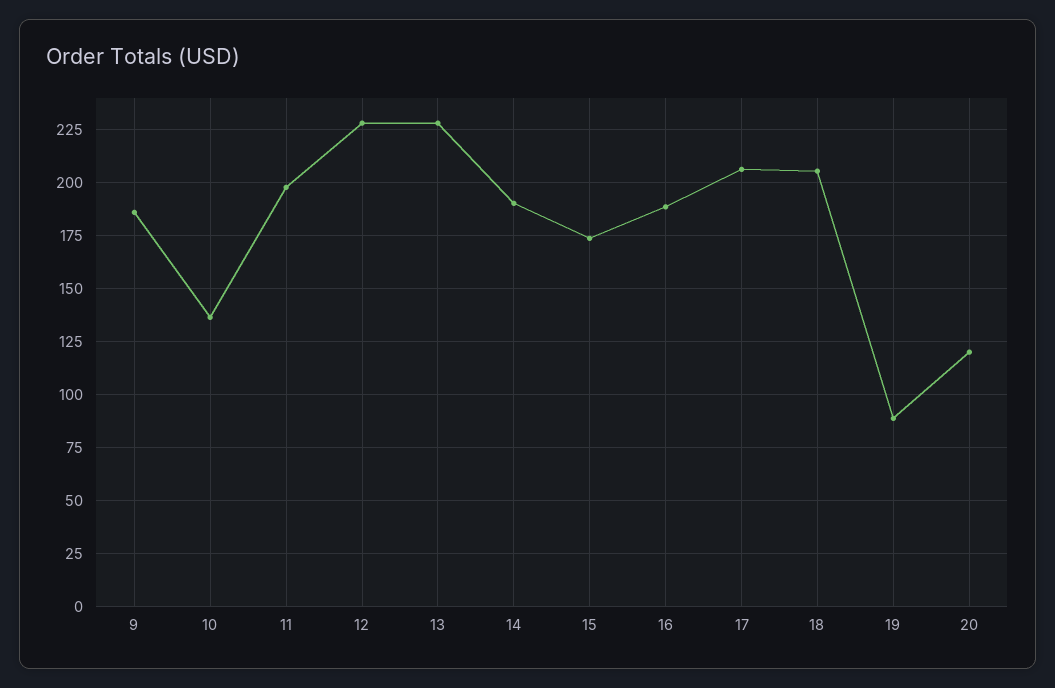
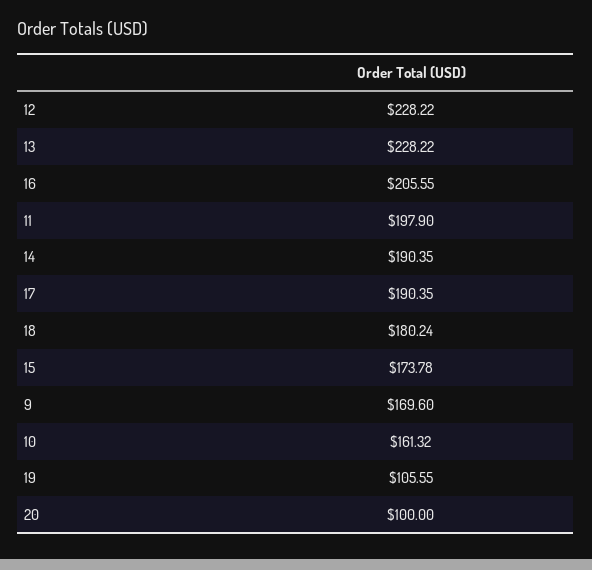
9: 185 -> 169.6
10: 135 -> 161.32
16: 190 -> 205.55
17: 205 -> 190.35
18: 205 -> 180.24
19: 90 -> 105.55
20: 120 -> 100

